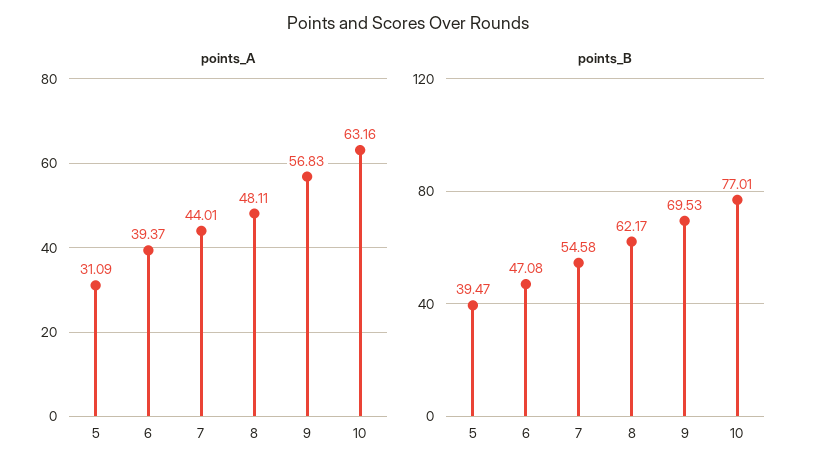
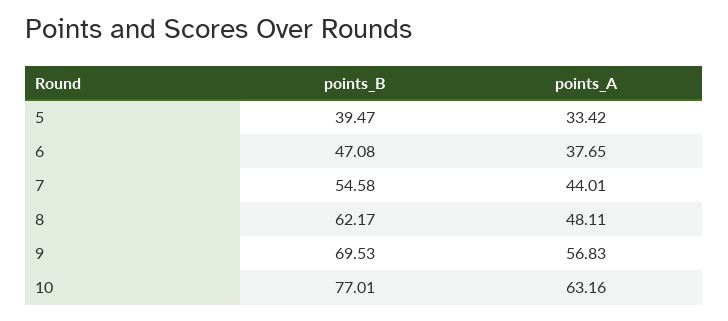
points_A, 5: 31.09 -> 33.42
points_A, 6: 39.37 -> 37.65

